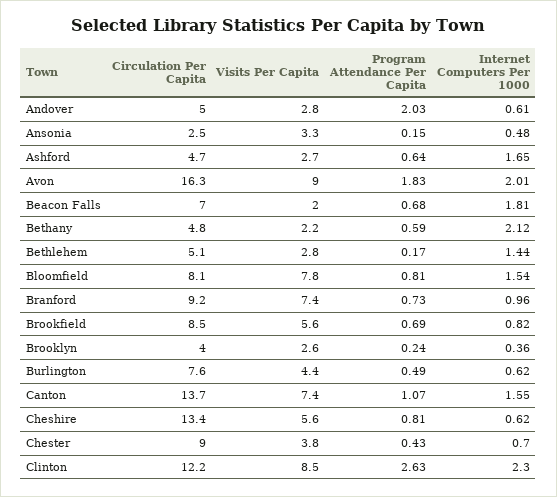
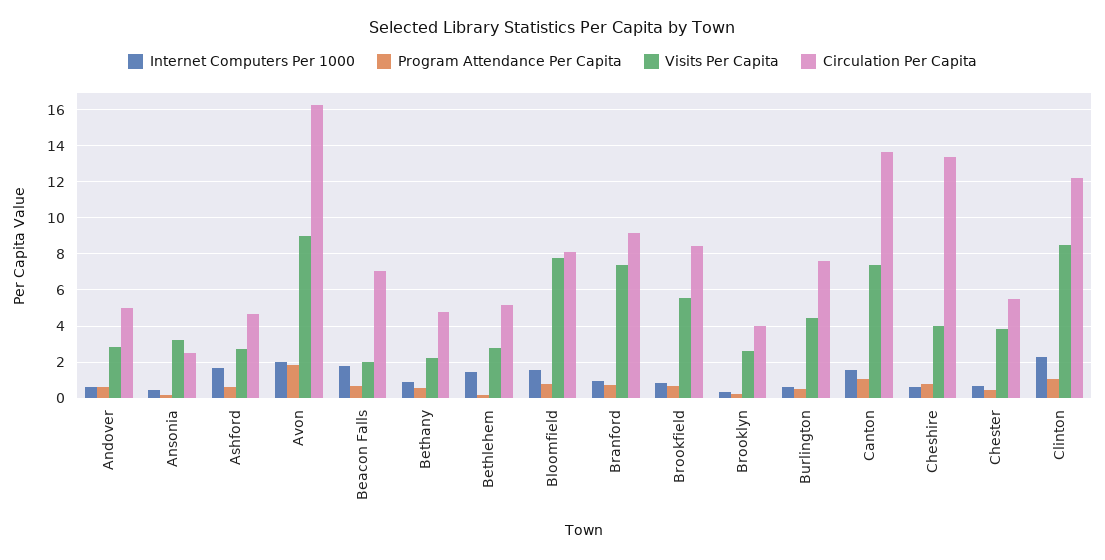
Program Attendance Per Capita, Andover: 2.03 -> 0.5
Internet Computers Per 1000, Bethany: 2.12 -> 1
Visits Per Capita, Cheshire: 5.6 -> 4
Circulation Per Capita, Chester: 9 -> 5.5
Program Attendance Per Capita, Clinton: 2.63 -> 1

